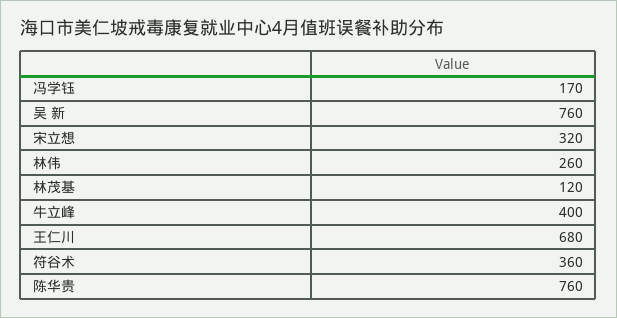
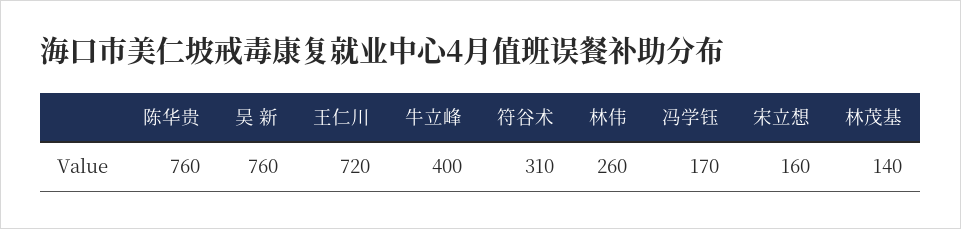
宋立想: 320 -> 160
林茂基: 120 -> 140
王仁川: 680 -> 720
符谷术: 360 -> 310

